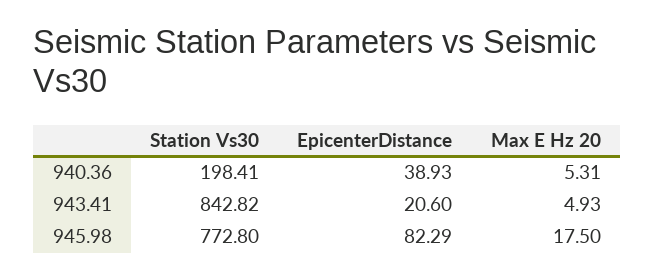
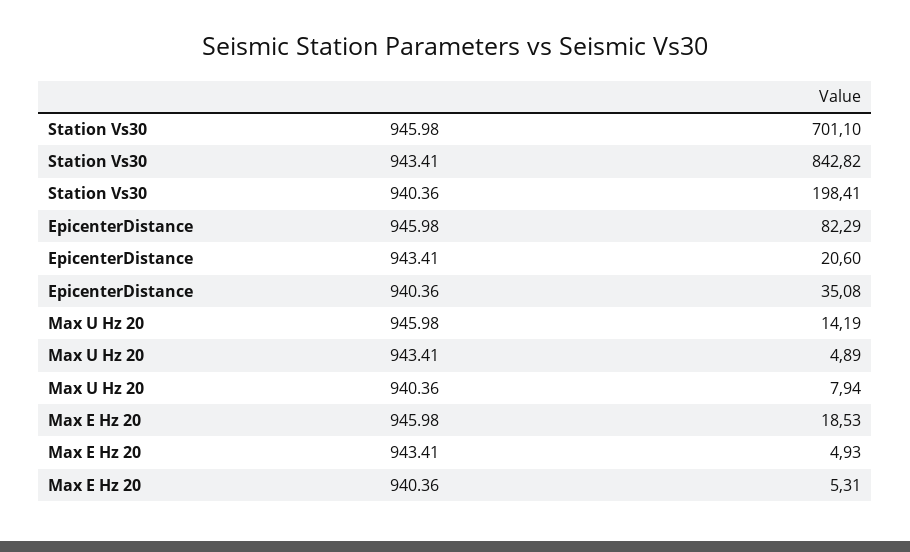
EpicenterDistance, 940.36: 38.93 -> 35.08
Station Vs30, 945.98: 772.8 -> 701.1
Max E Hz 20, 945.98: 17.5 -> 18.53
Max U Hz 20, 945.98: none -> 14.19
Max U Hz 20, 943.41: none -> 4.89
Max U Hz 20, 940.36: none -> 7.94

